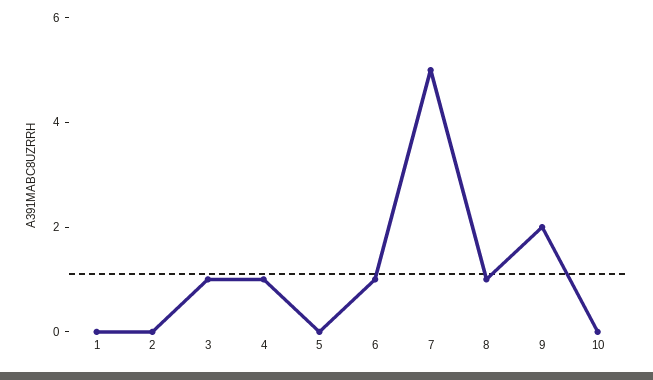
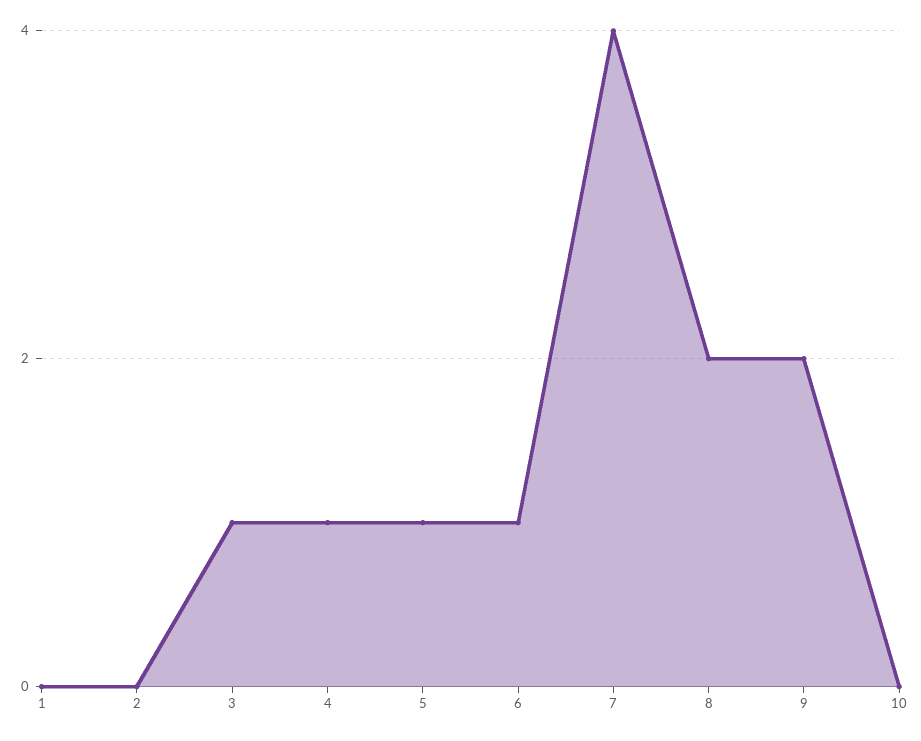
5: 0 -> 1
7: 5 -> 4
8: 1 -> 2

